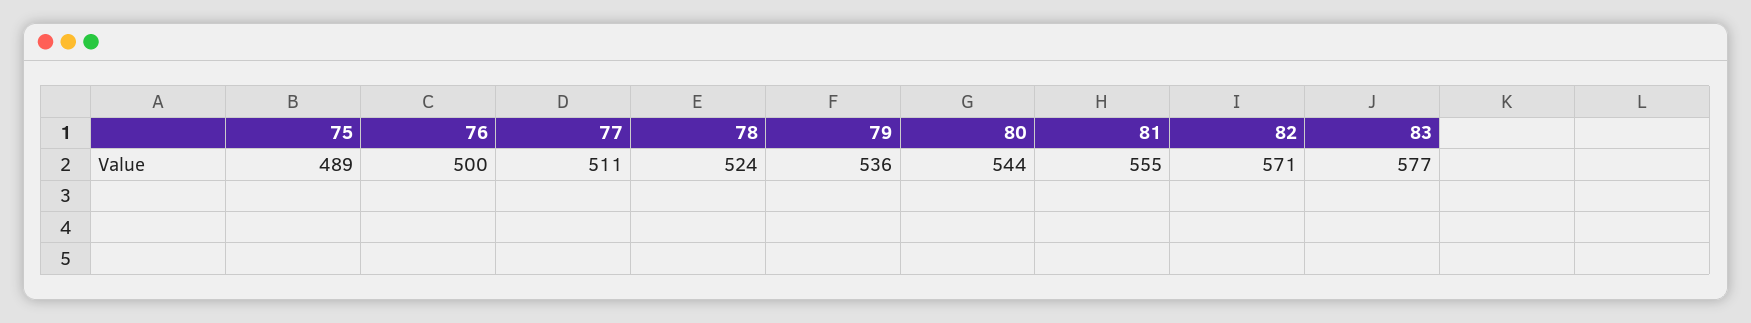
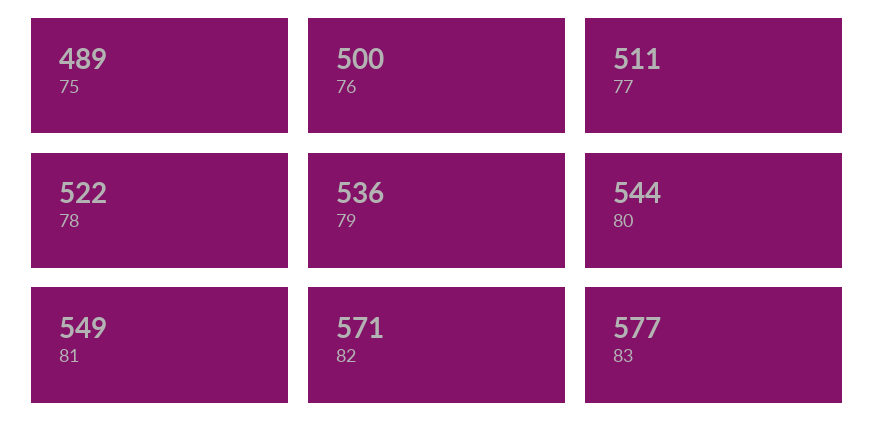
78: 524 -> 522
81: 555 -> 549

